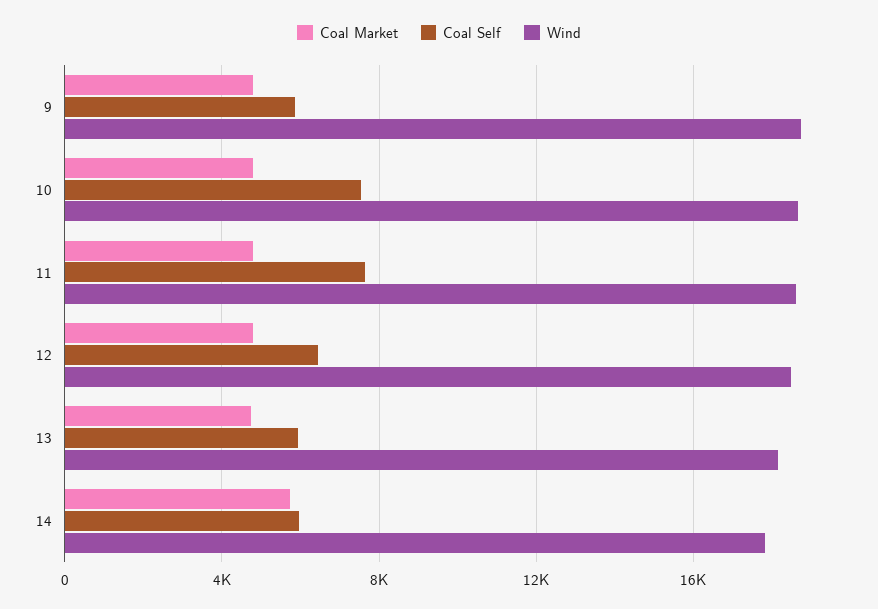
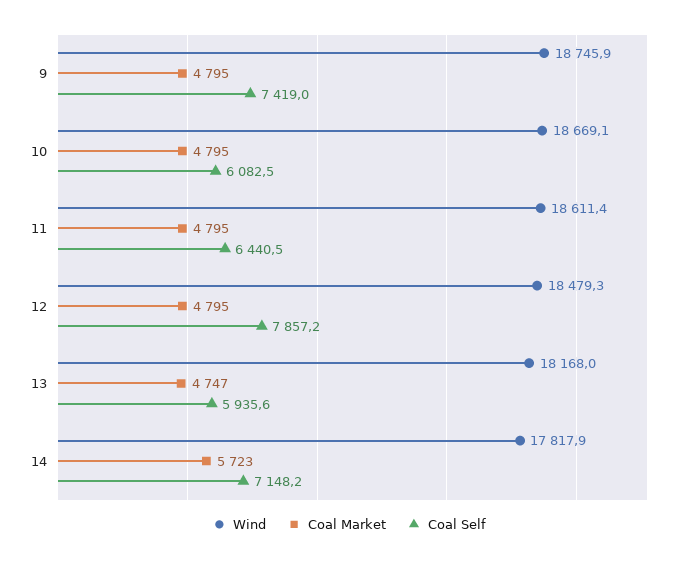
Coal Self, 9: 6000 -> 7419
Coal Self, 10: 7500 -> 6082.5
Coal Self, 11: 7500 -> 6440.5
Coal Self, 12: 6500 -> 7857.2
Coal Self, 14: 6000 -> 7148.2

